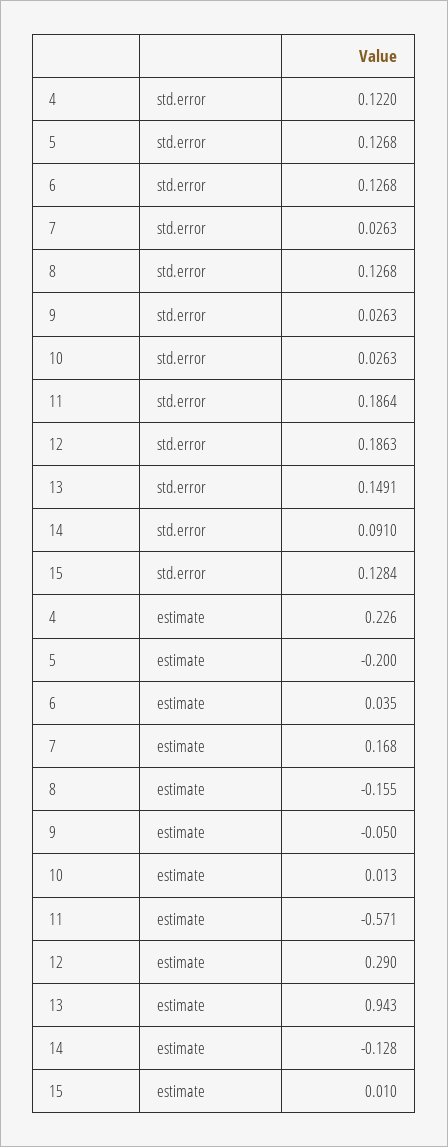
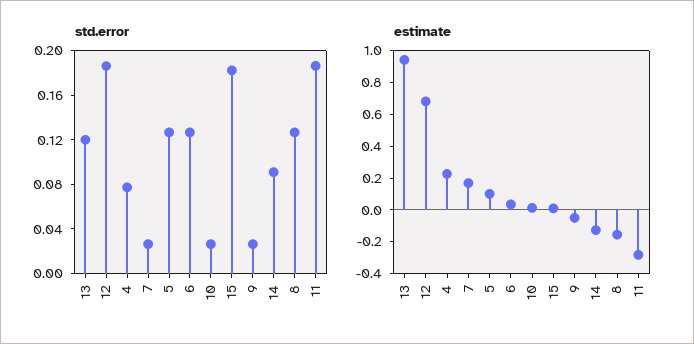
std.error, 4: 0.122 -> 0.08
std.error, 13: 0.1491 -> 0.12
std.error, 15: 0.1284 -> 0.18
estimate, 5: -0.2 -> 0.1
estimate, 11: -0.571 -> -0.3
estimate, 12: 0.29 -> 0.7

